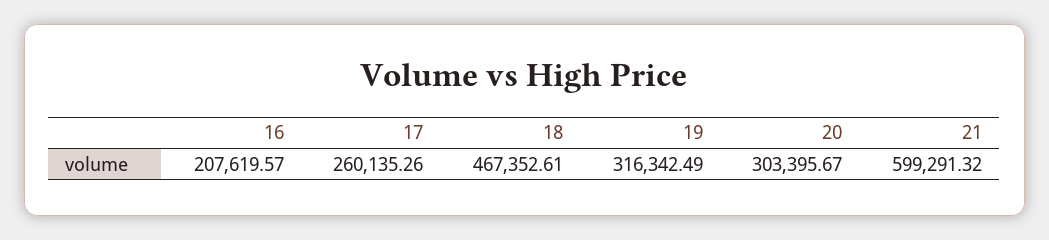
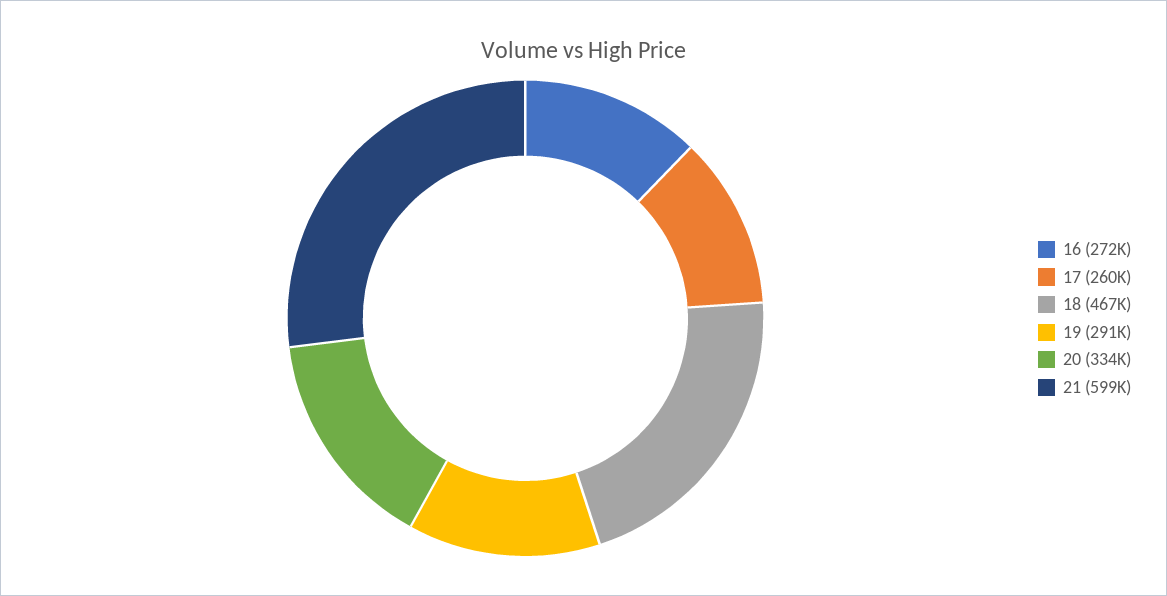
16: 207619.57 -> 272000
19: 316342.49 -> 291000
20: 303395.67 -> 334000

